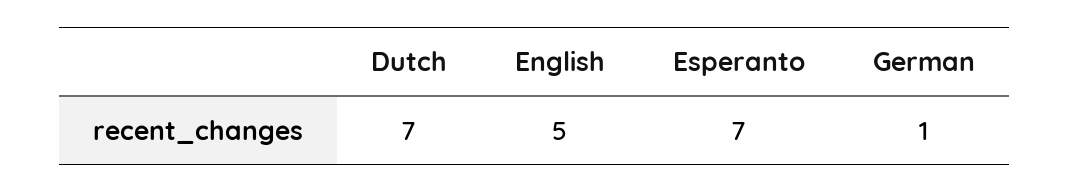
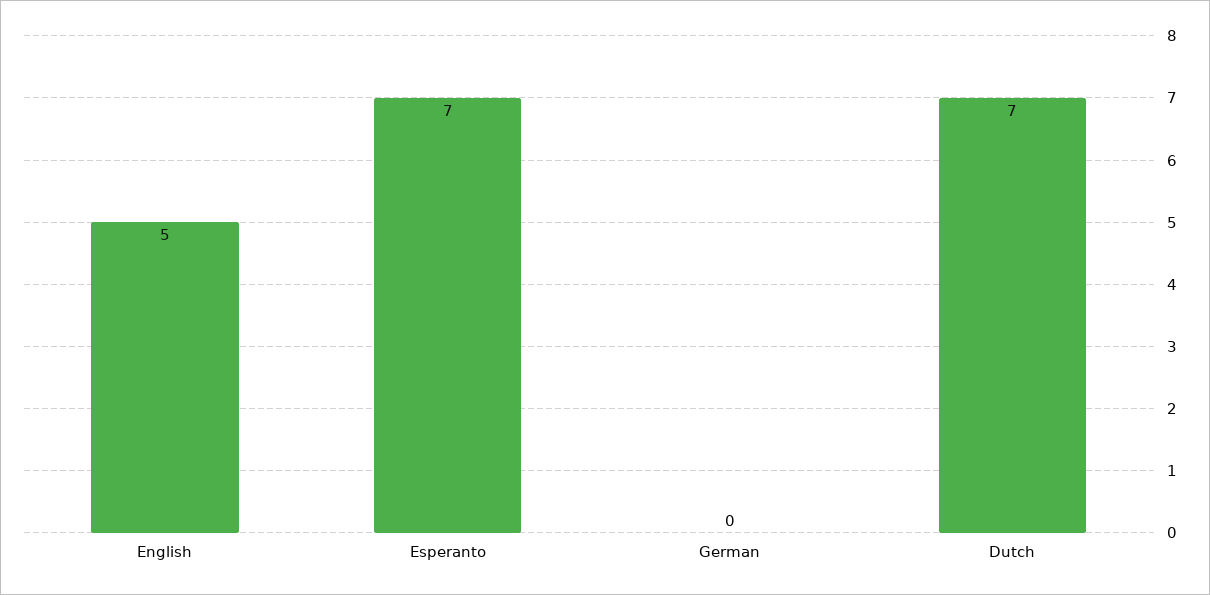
German: 1 -> 0

